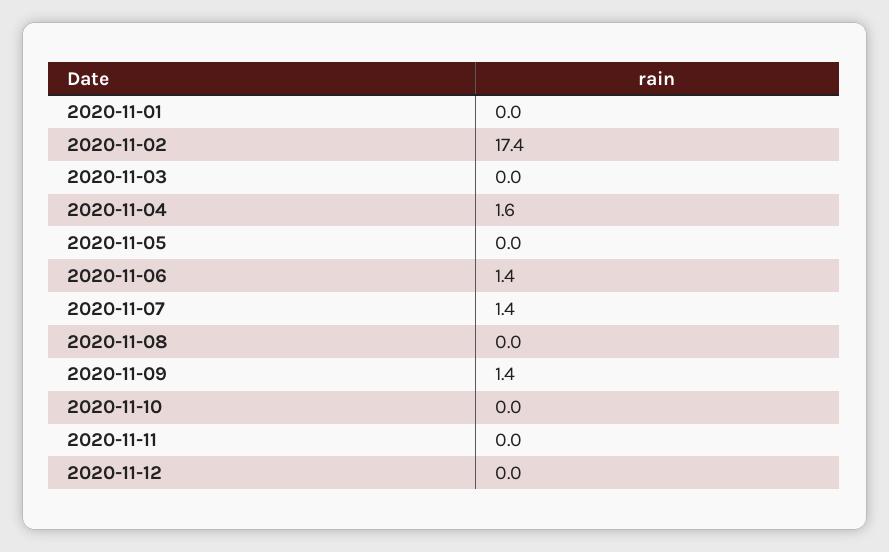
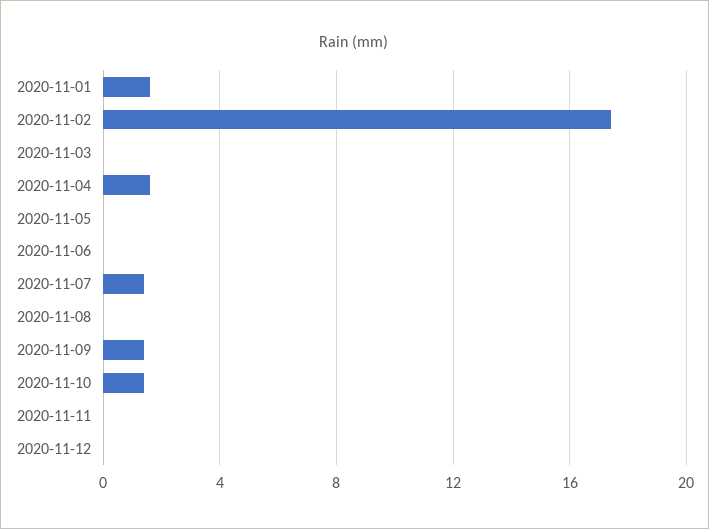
2020-11-01: 0 -> 1.5
2020-11-06: 1.4 -> 0
2020-11-10: 0 -> 1.5

